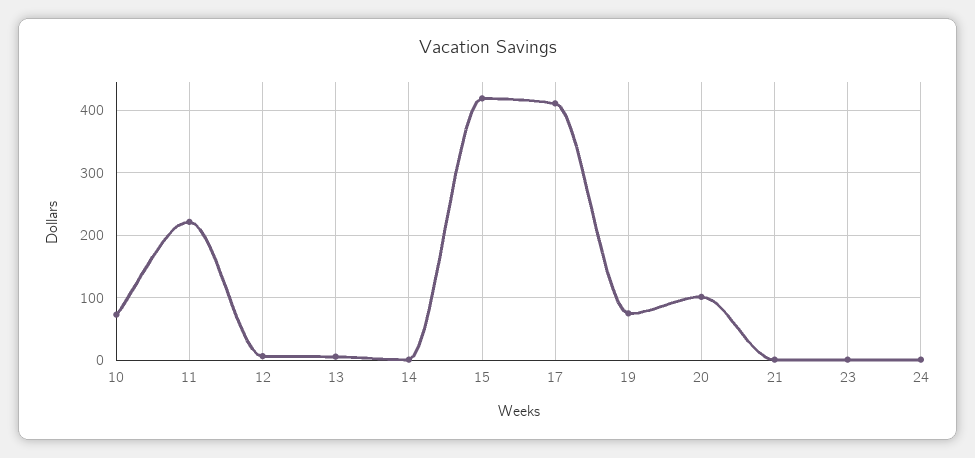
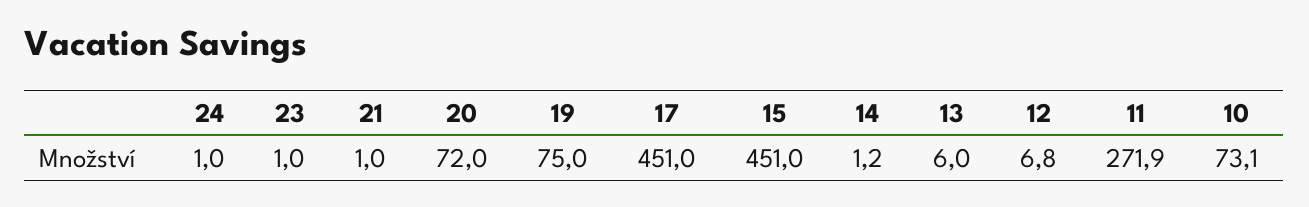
11: 220 -> 271.9
15: 420 -> 451
17: 410 -> 451
20: 100 -> 72

